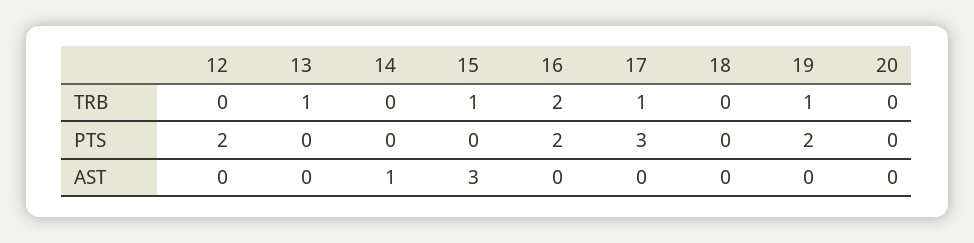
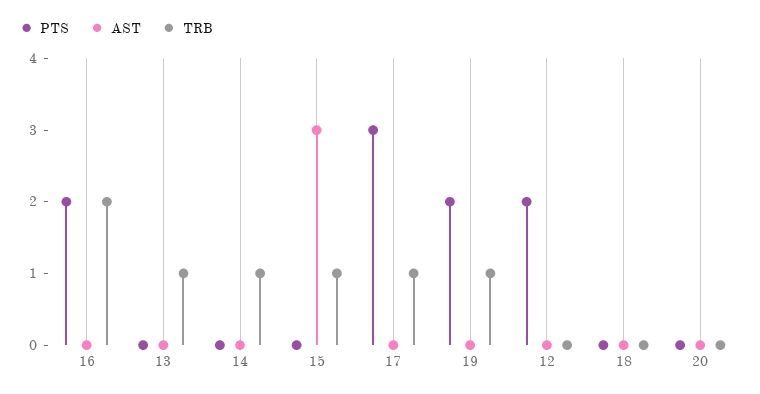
TRB, 14: 0 -> 1
AST, 14: 1 -> 0

